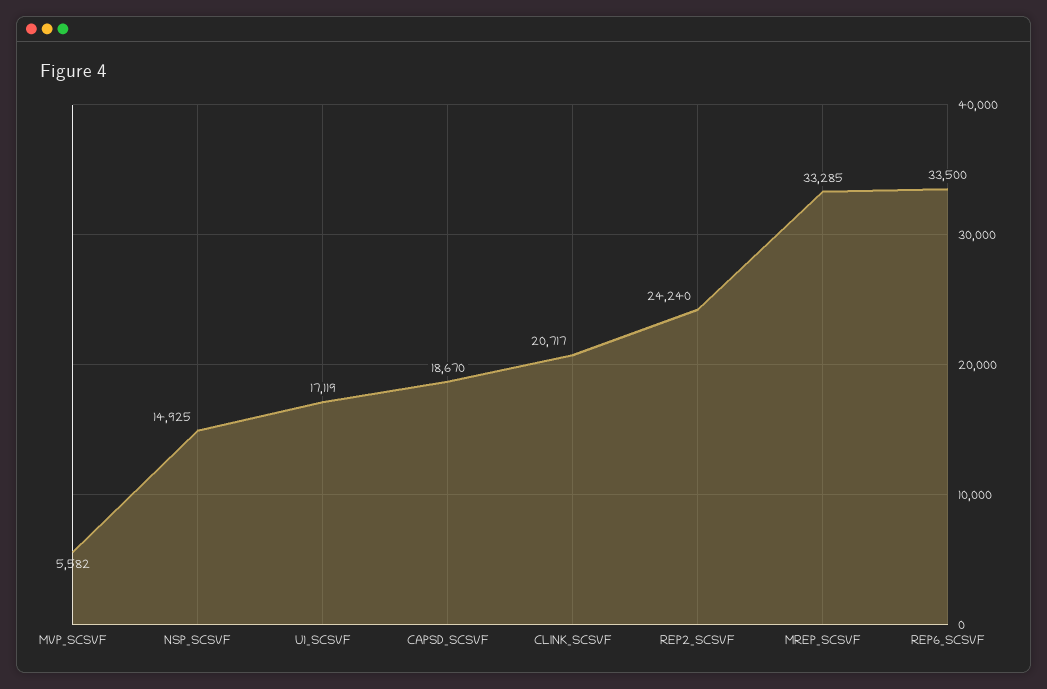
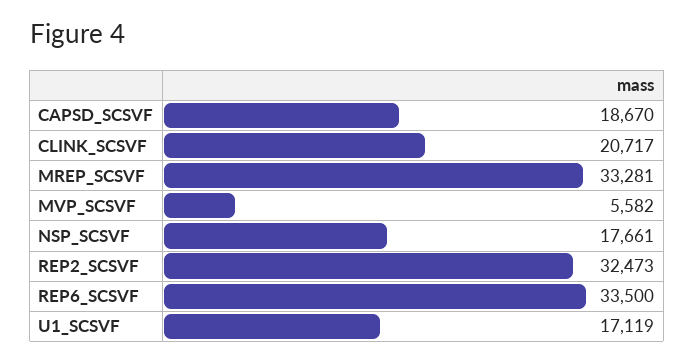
NSP_SCSVF: 14925 -> 17661
REP2_SCSVF: 24240 -> 32473
MREP_SCSVF: 33285 -> 33281

